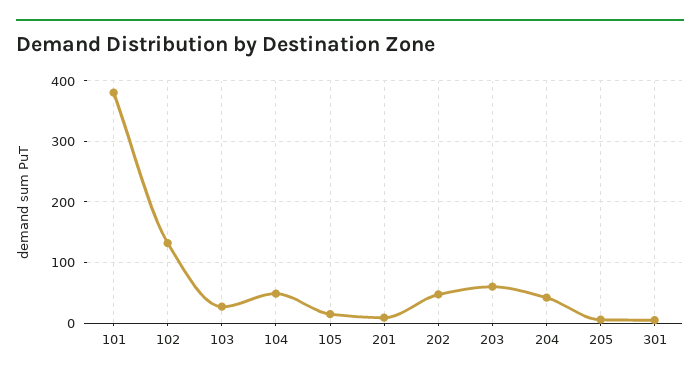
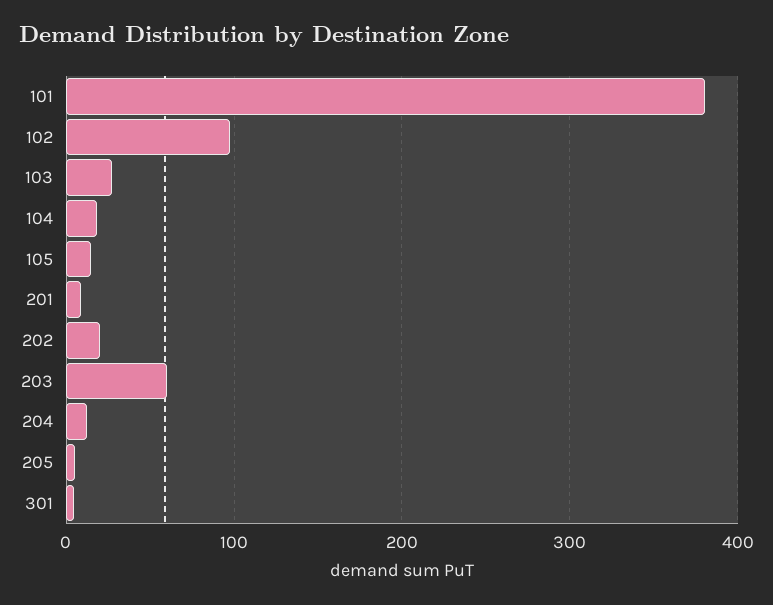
102: 130 -> 100
104: 50 -> 20
202: 50 -> 20
204: 40 -> 10

